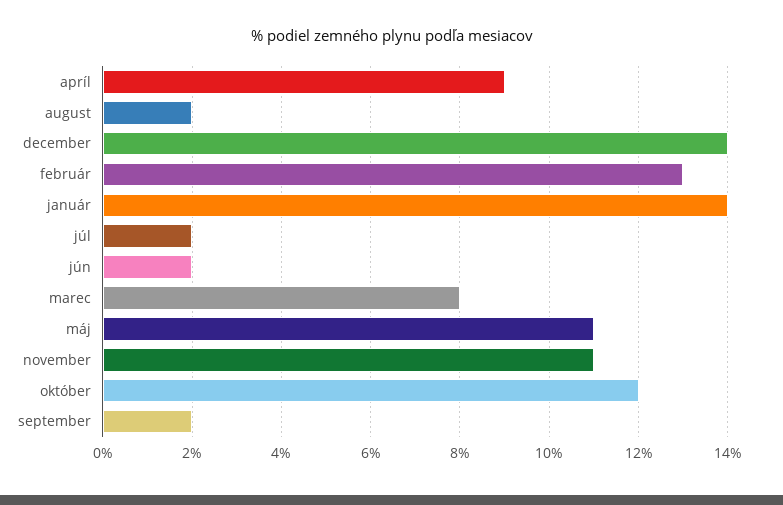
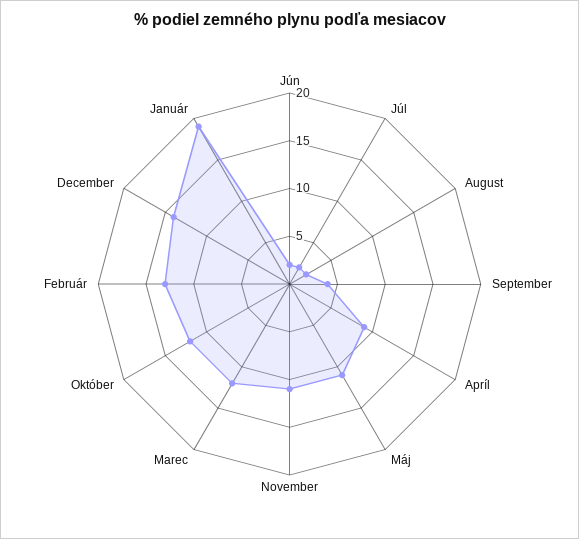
január: 14 -> 19
marec: 8 -> 12
september: 2 -> 4

